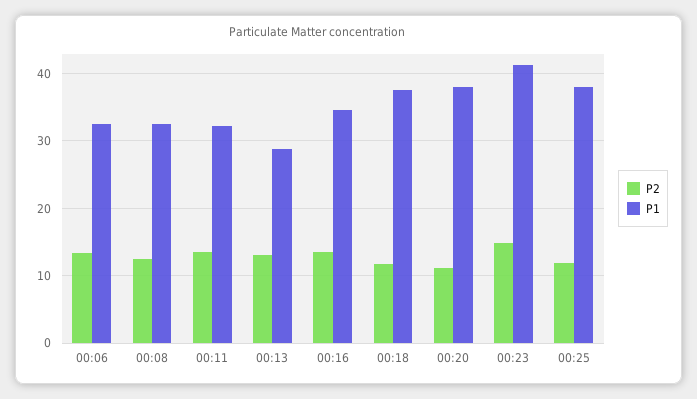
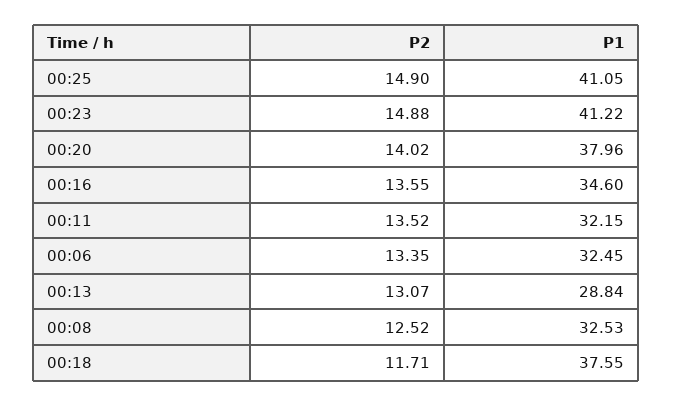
P2, 00:20: 11 -> 14.02
P2, 00:25: 12 -> 14.9
P1, 00:25: 38 -> 41.05

